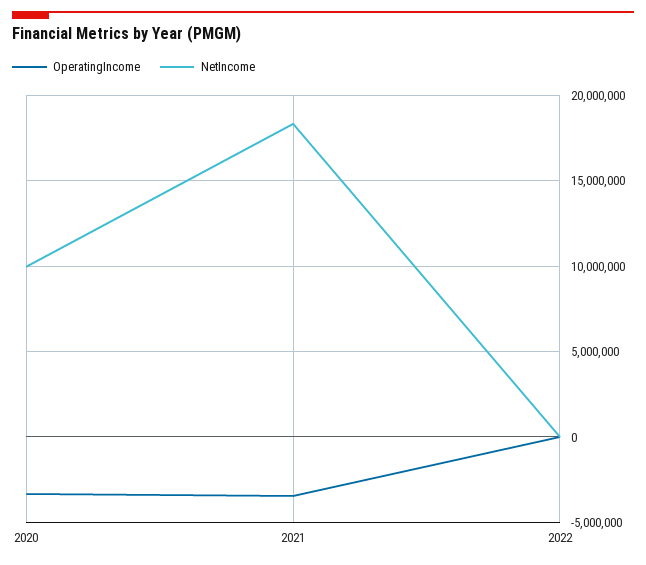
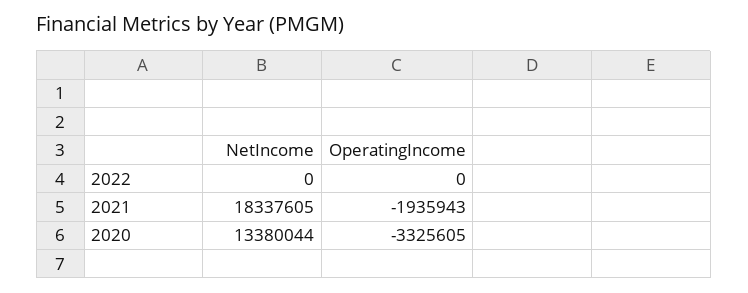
NetIncome, 2020: 10000000 -> 13380044
OperatingIncome, 2021: -3500000 -> -1935943

